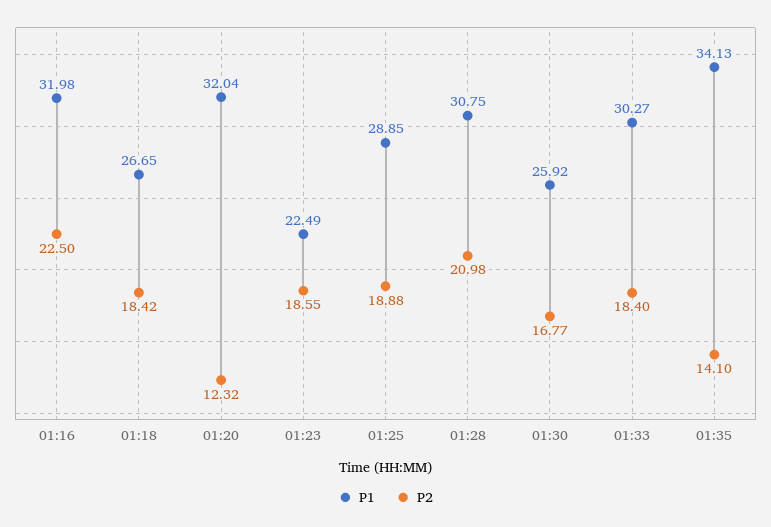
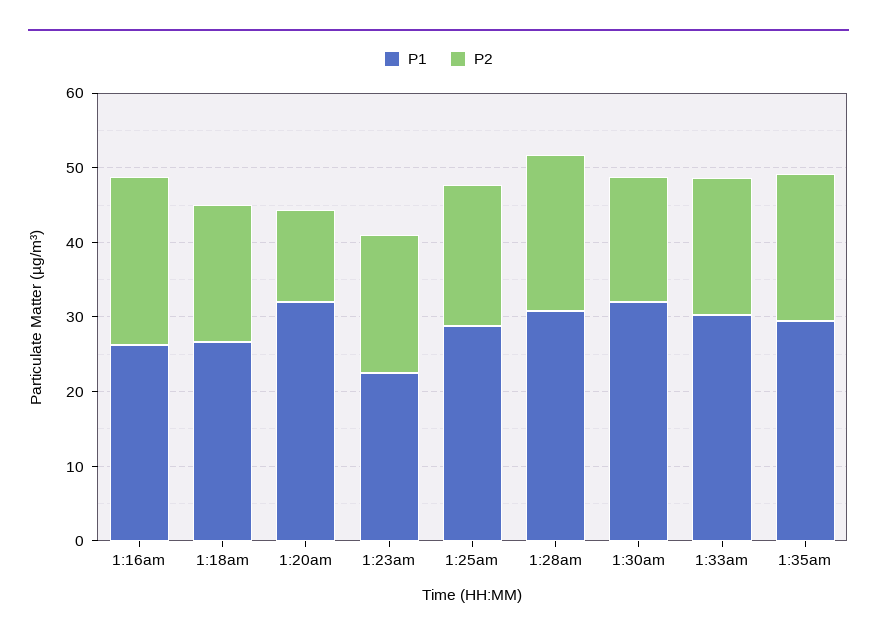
P1, 01:16: 31.98 -> 26
P1, 01:30: 25.92 -> 32
P1, 01:35: 34.13 -> 30
P2, 01:35: 14.1 -> 20

